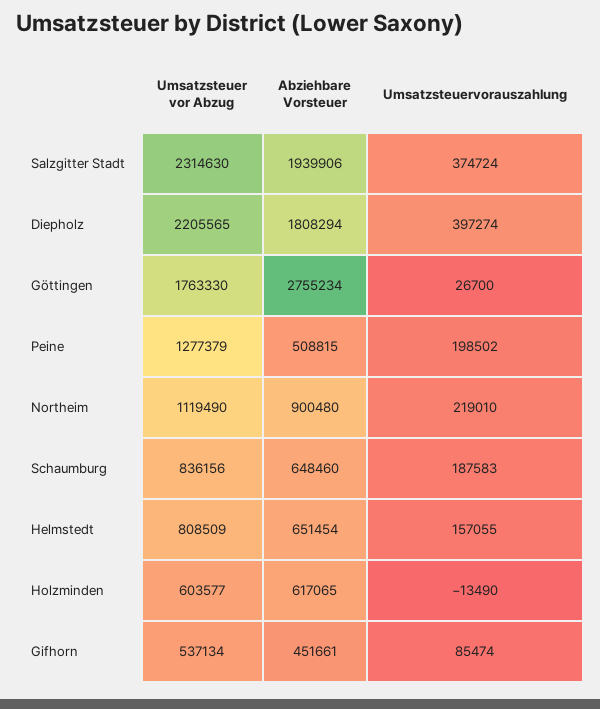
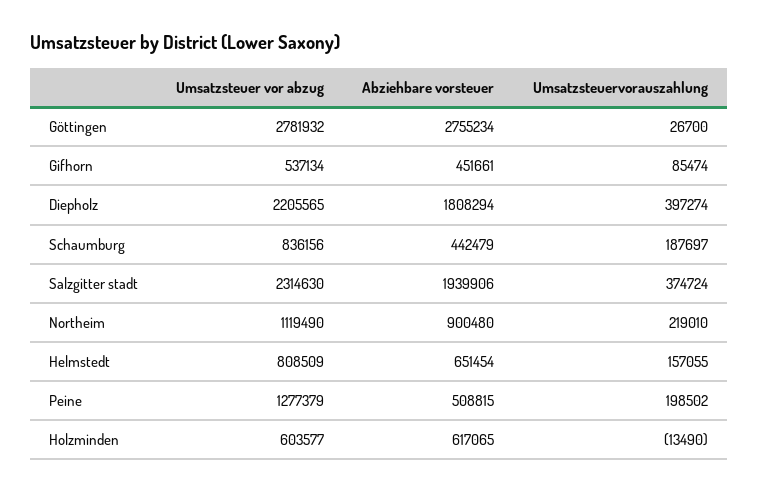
Umsatzsteuer vor Abzug, Göttingen: 1763330 -> 2781932
Abziehbare Vorsteuer, Schaumburg: 648460 -> 442479
Umsatzsteuervorauszahlung, Schaumburg: 187583 -> 187697

